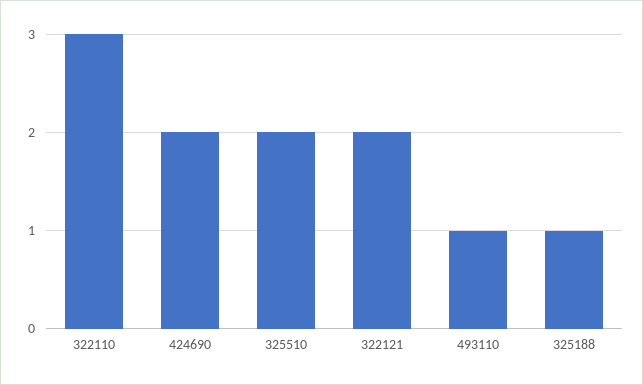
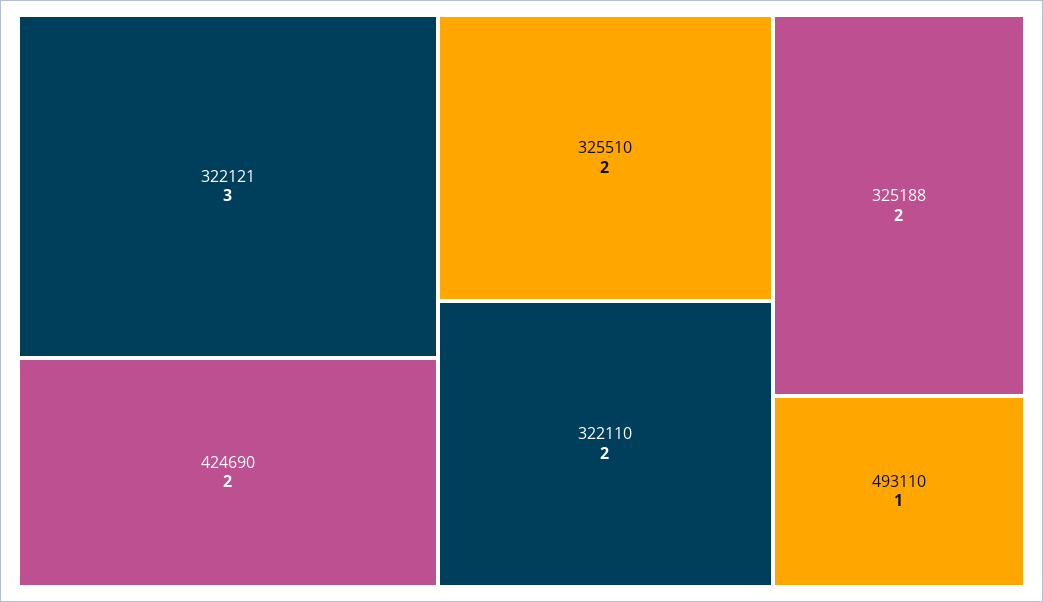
322110: 3 -> 2
322121: 2 -> 3
325188: 1 -> 2

